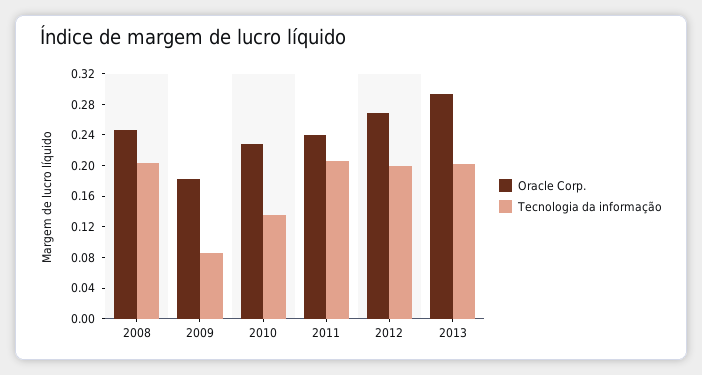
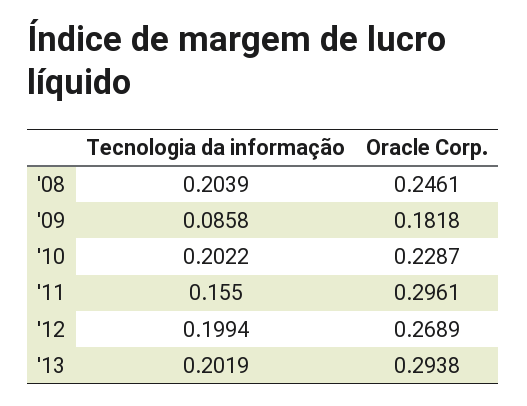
Tecnologia da informação, 2010: 0.14 -> 0.2022
Oracle Corp., 2011: 0.24 -> 0.2961
Tecnologia da informação, 2011: 0.2 -> 0.155

